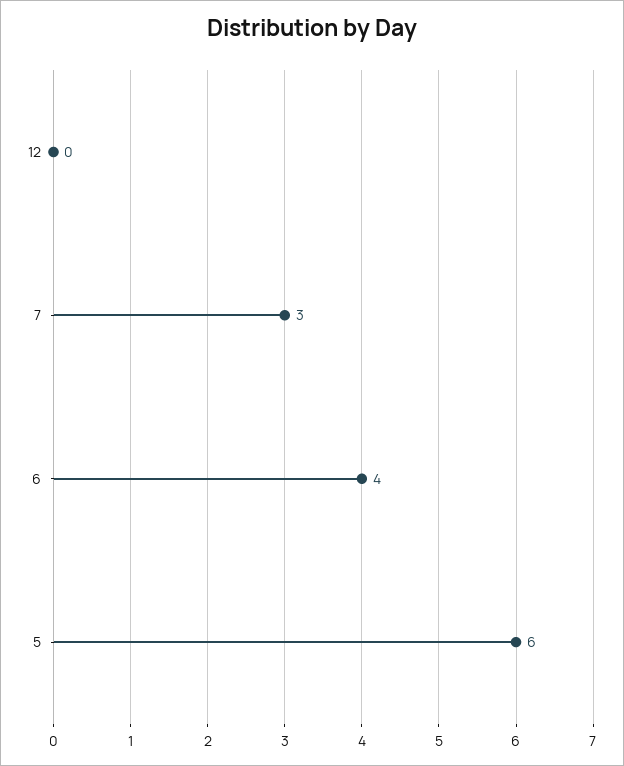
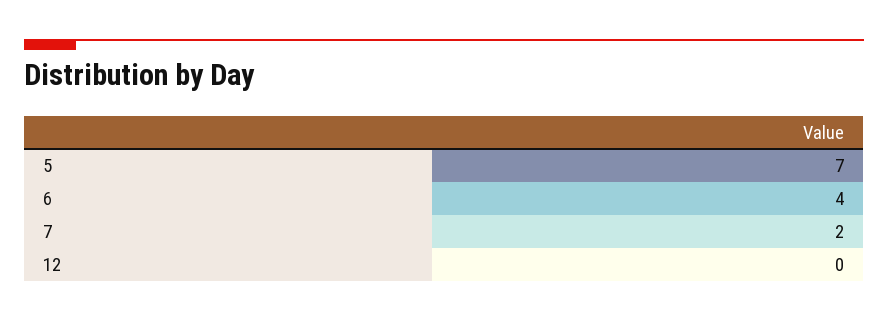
7: 3 -> 2
5: 6 -> 7

